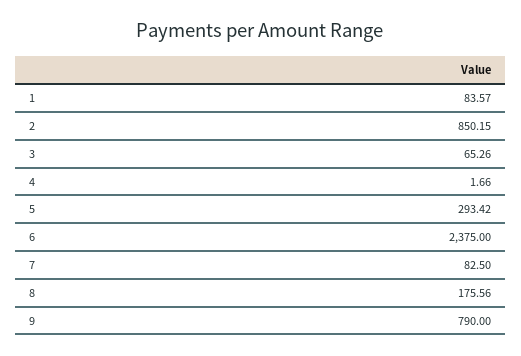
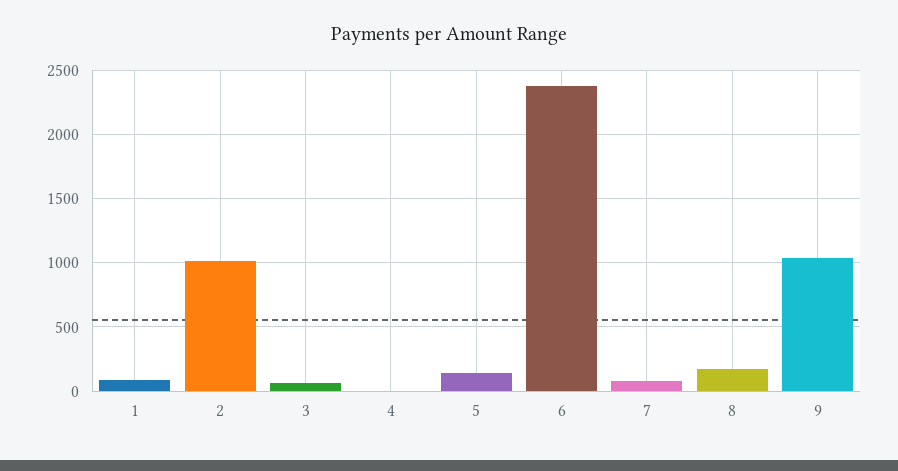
2: 850.15 -> 1000
5: 293.42 -> 150
9: 790 -> 1050

